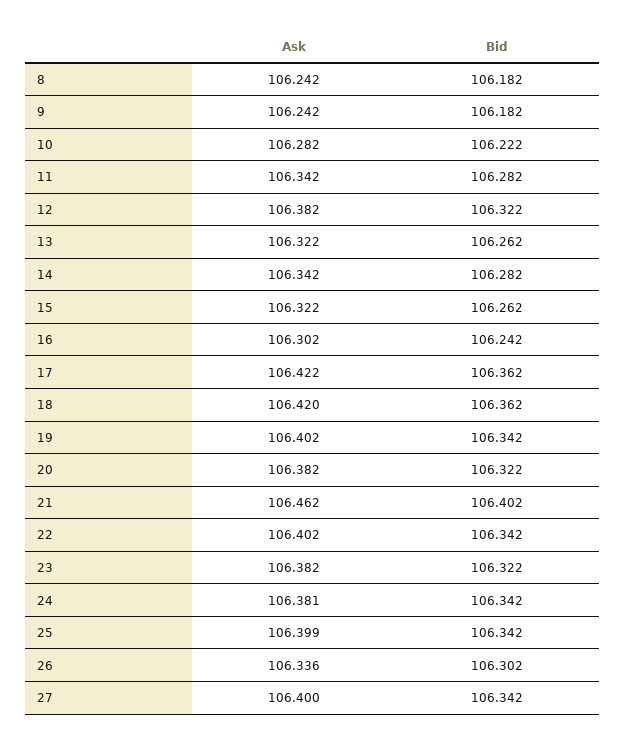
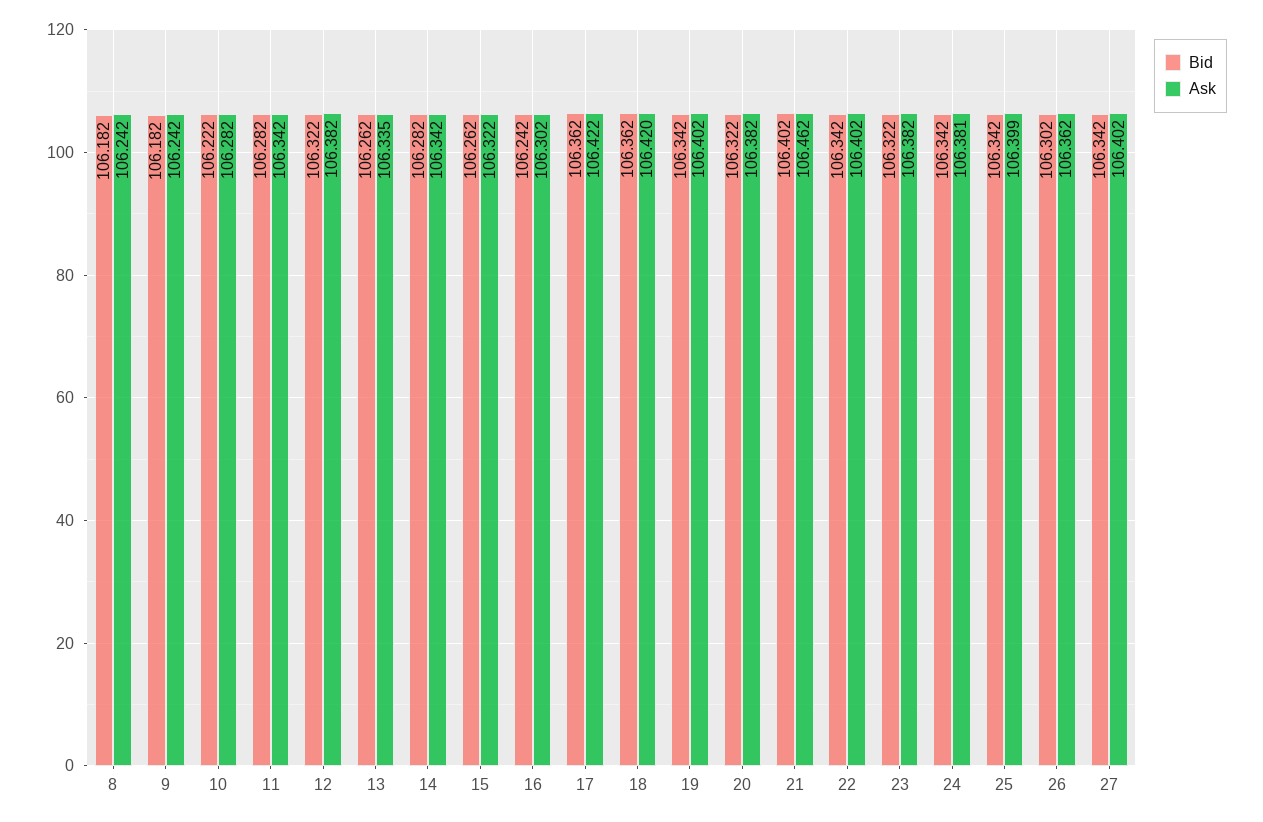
Ask, 13: 106.322 -> 106.335
Ask, 26: 106.336 -> 106.362
Ask, 27: 106.4 -> 106.402

